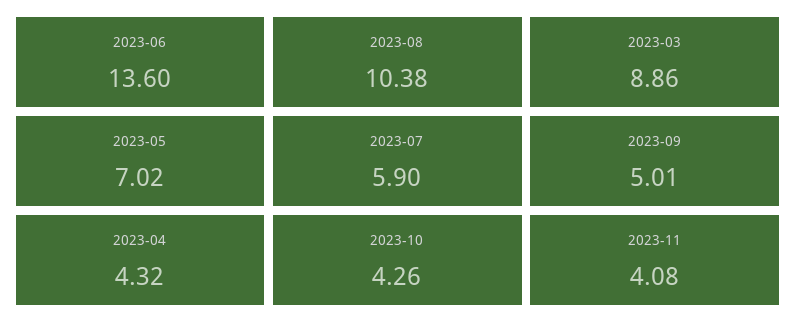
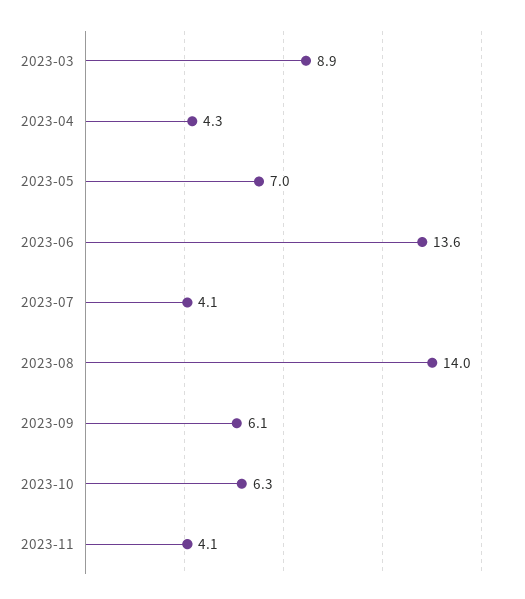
2023-08: 10.38 -> 14
2023-07: 5.9 -> 4.1
2023-09: 5.01 -> 6.1
2023-10: 4.26 -> 6.3

